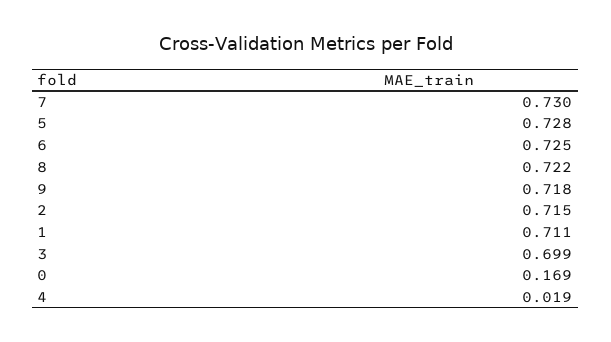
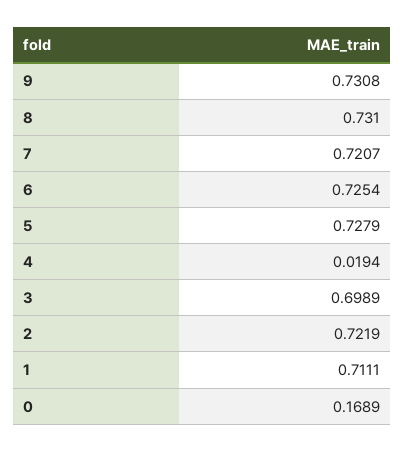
7: 0.73 -> 0.7207
8: 0.722 -> 0.731
9: 0.718 -> 0.7308
2: 0.715 -> 0.7219

